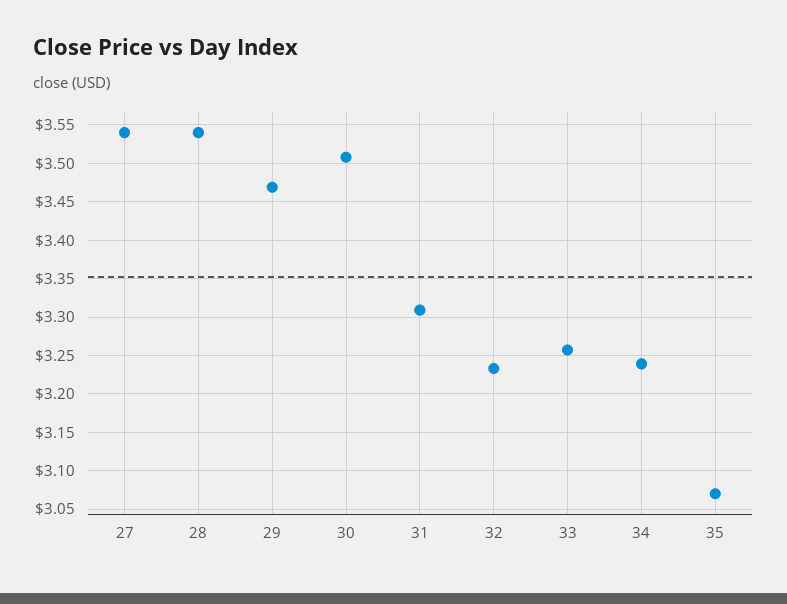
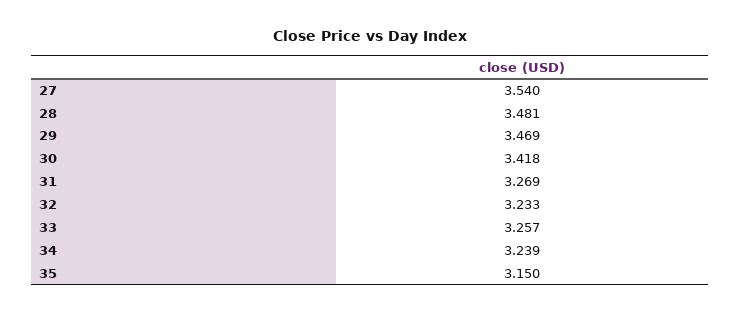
28: 3.54 -> 3.481
30: 3.51 -> 3.418
31: 3.31 -> 3.269
35: 3.07 -> 3.15

